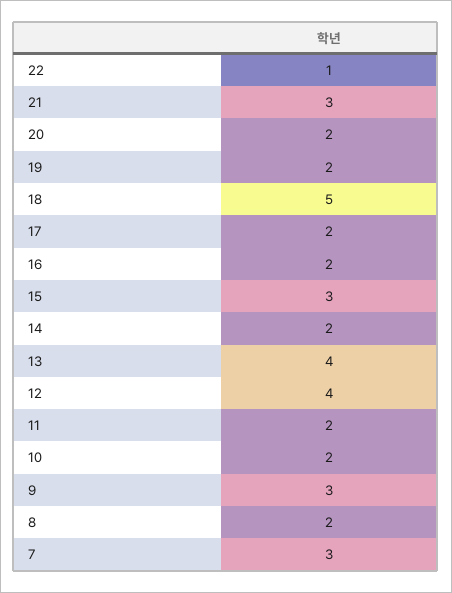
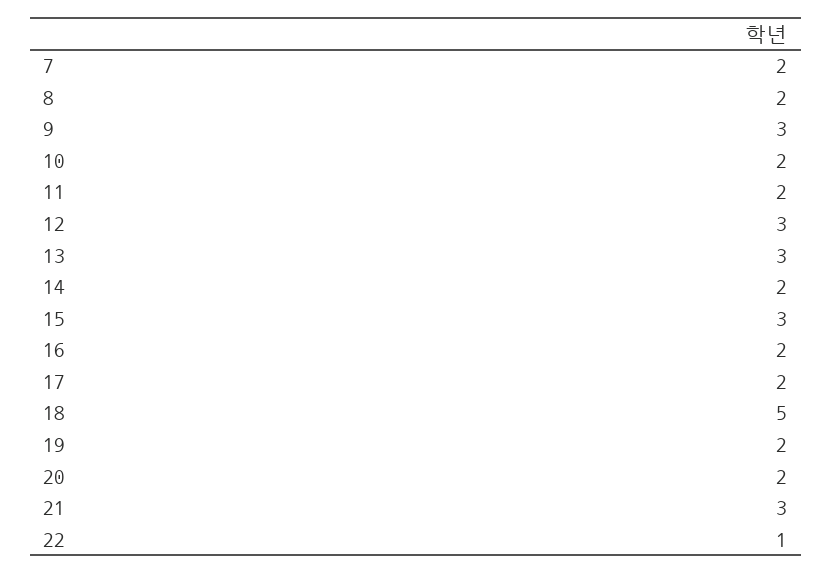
13: 4 -> 3
12: 4 -> 3
7: 3 -> 2

